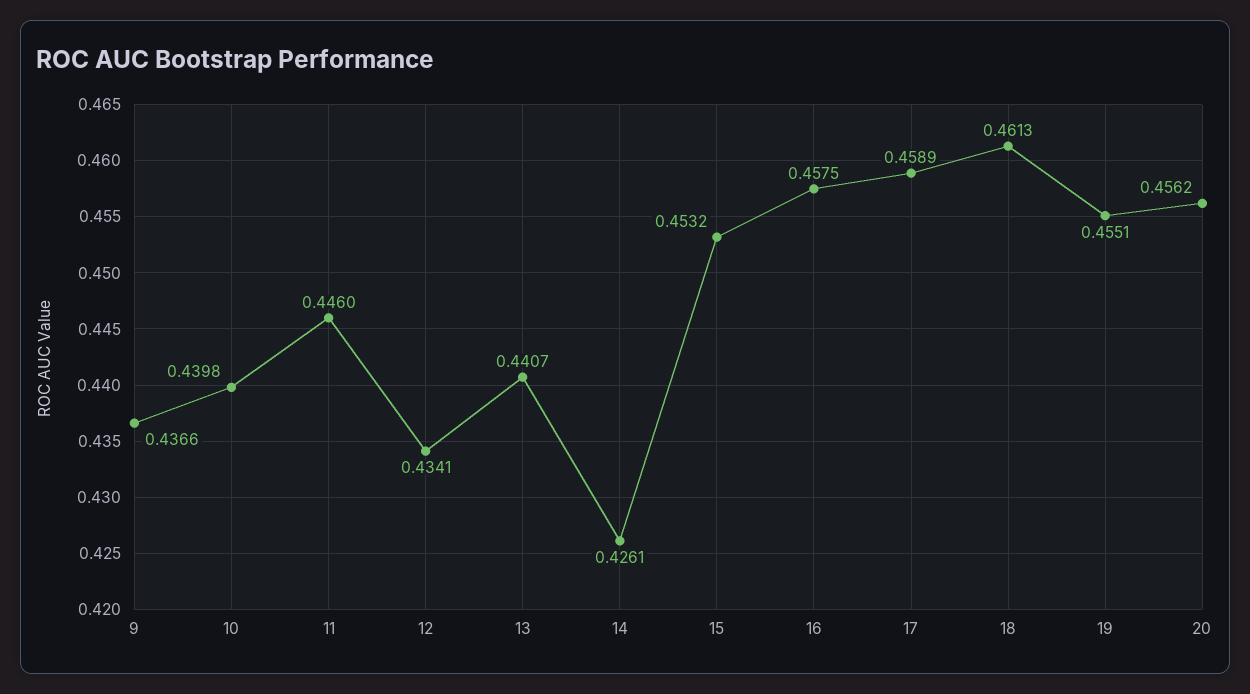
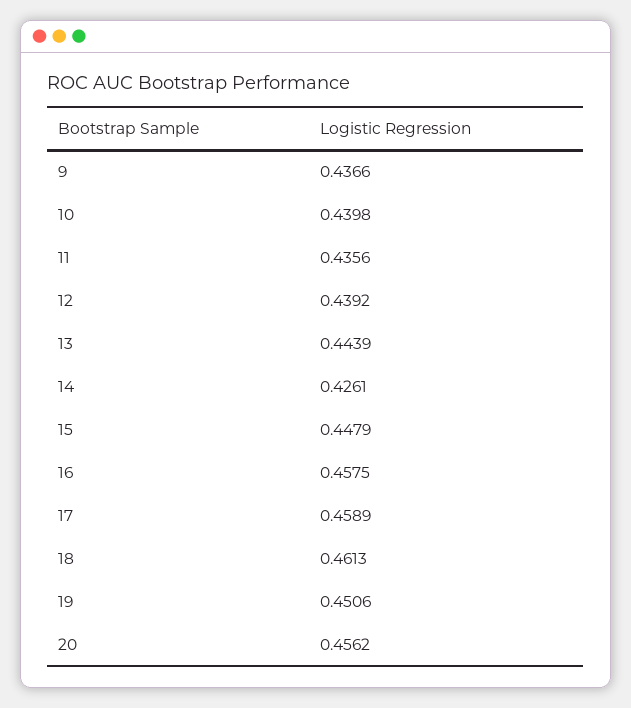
11: 0.446 -> 0.4356
12: 0.4341 -> 0.4392
13: 0.4407 -> 0.4439
15: 0.4532 -> 0.4479
19: 0.4551 -> 0.4506

